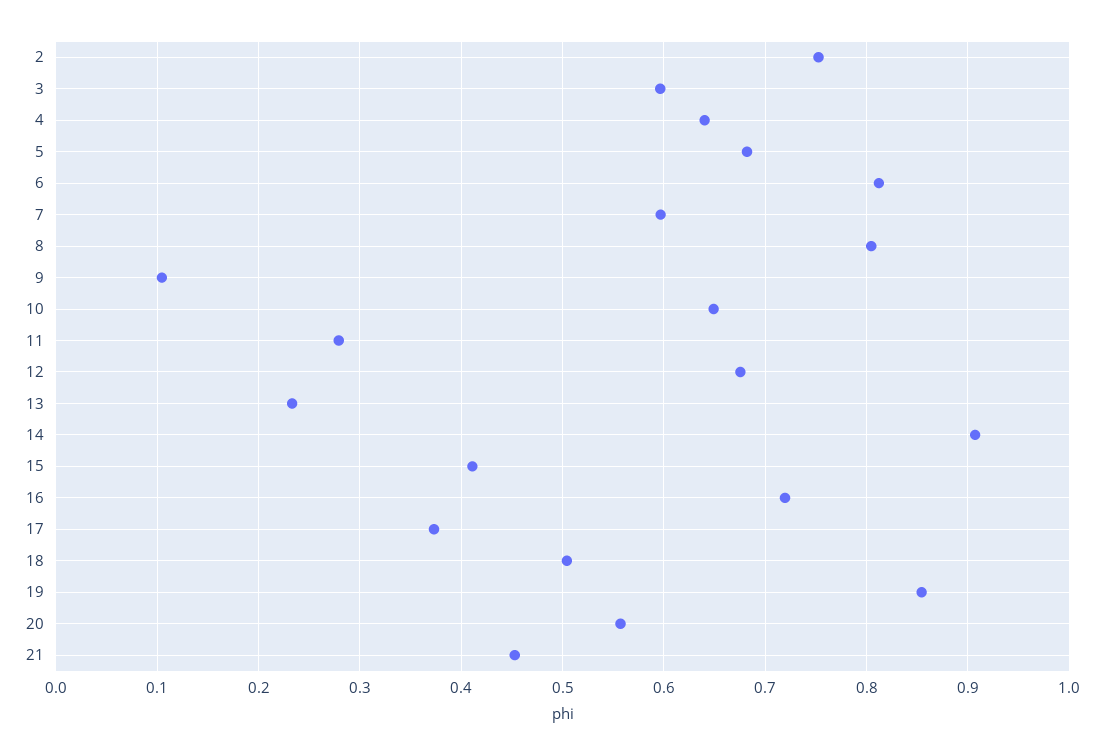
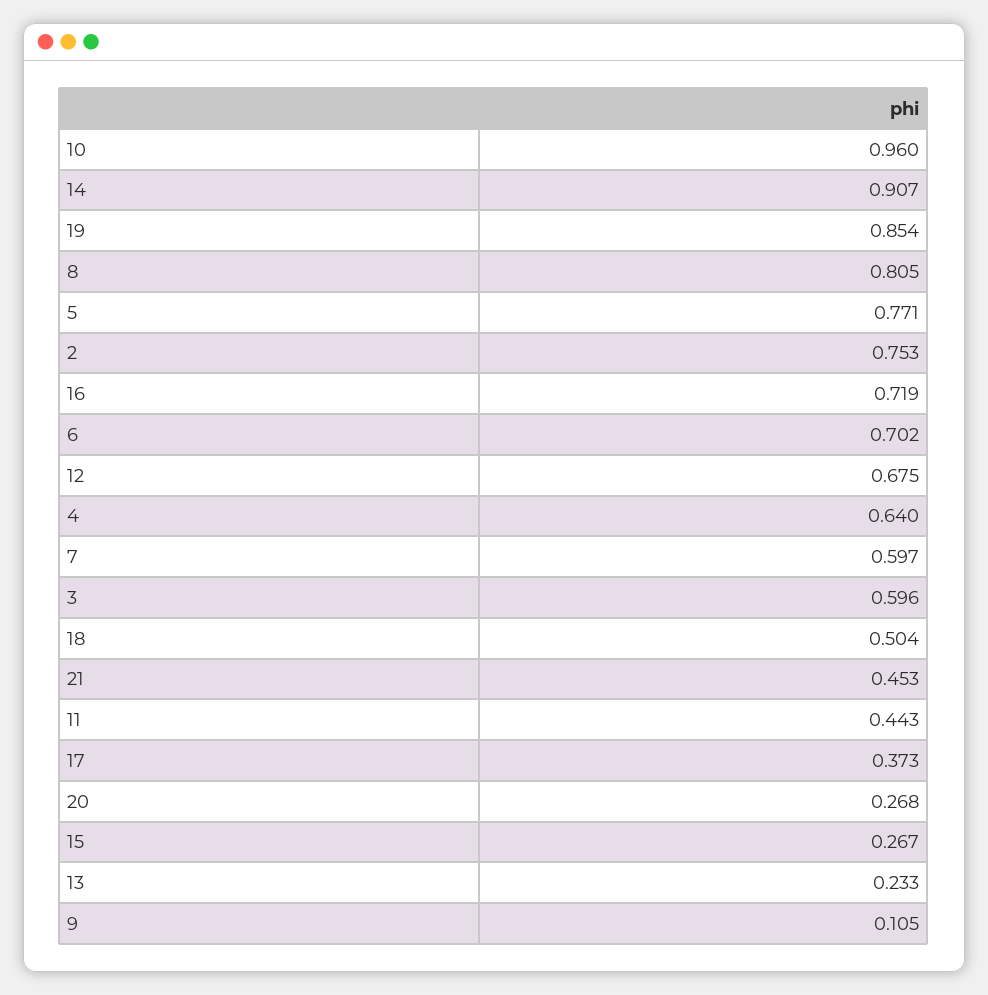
5: 0.68 -> 0.771
6: 0.81 -> 0.702
10: 0.65 -> 0.96
11: 0.28 -> 0.443
15: 0.41 -> 0.267
20: 0.56 -> 0.268

